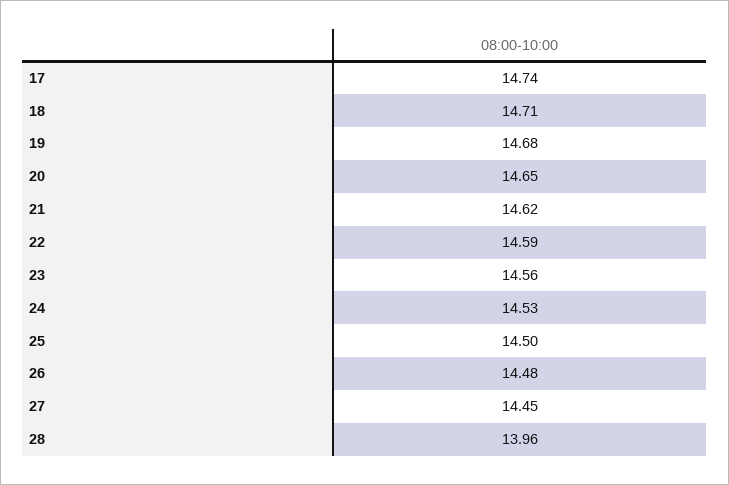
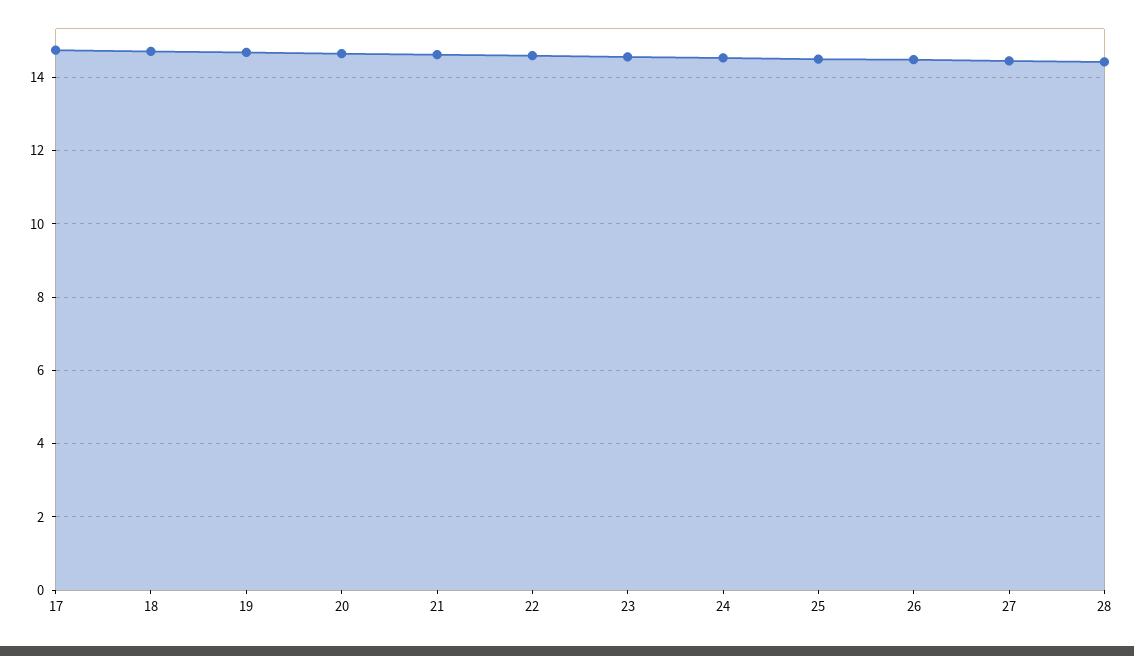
28: 13.96 -> 14.4

